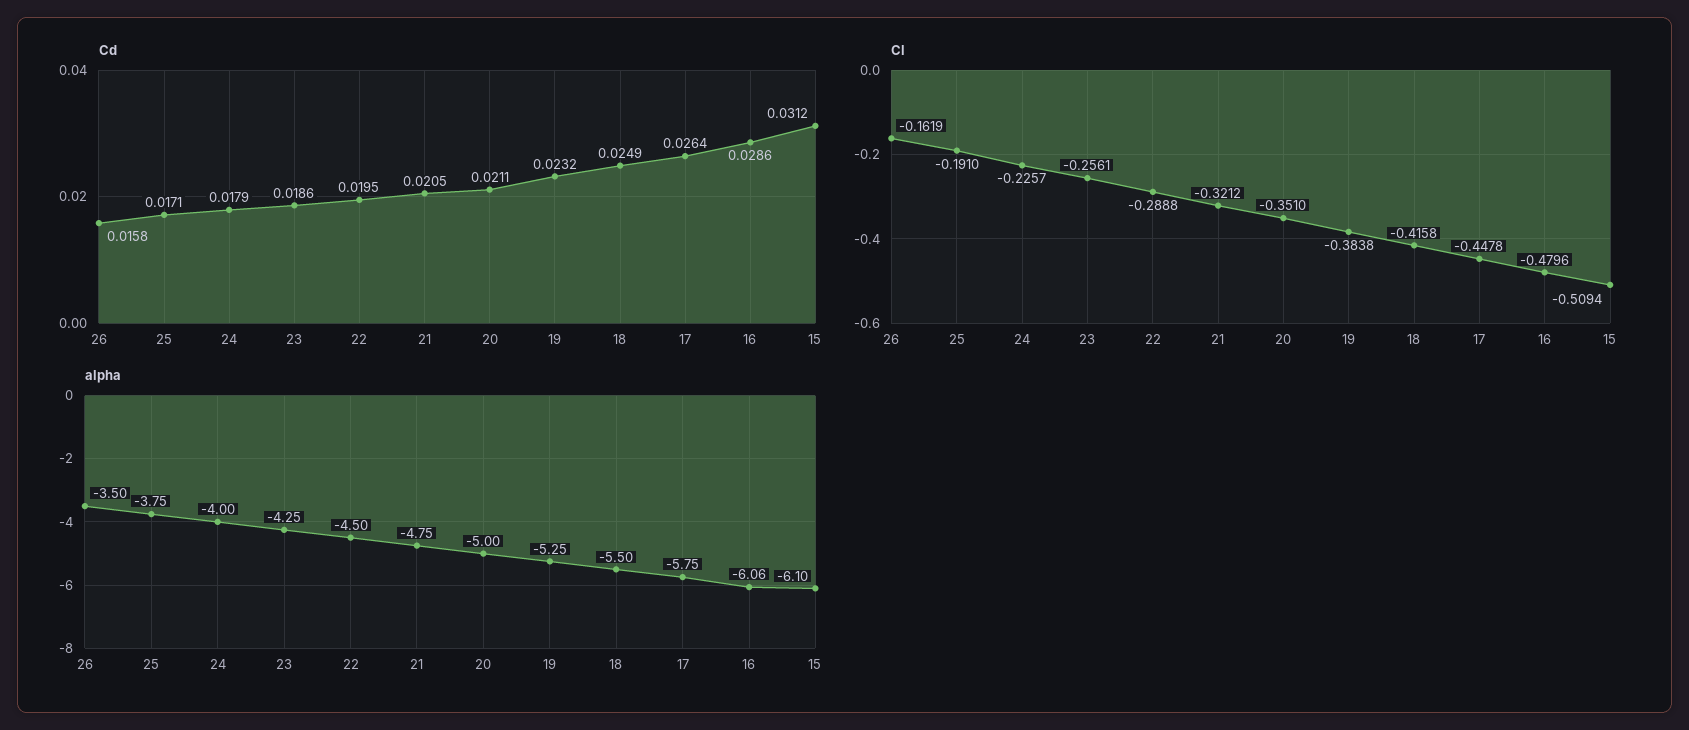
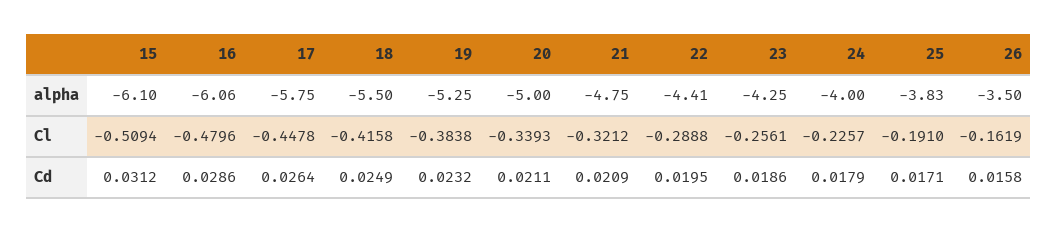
Cd, 21: 0.0205 -> 0.0209
Cl, 20: -0.351 -> -0.3393
alpha, 25: -3.75 -> -3.83
alpha, 22: -4.5 -> -4.41

